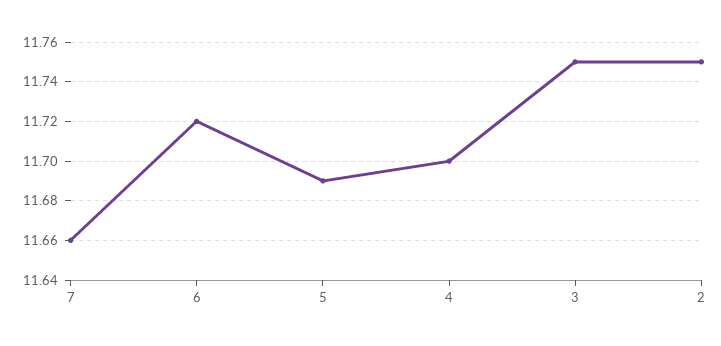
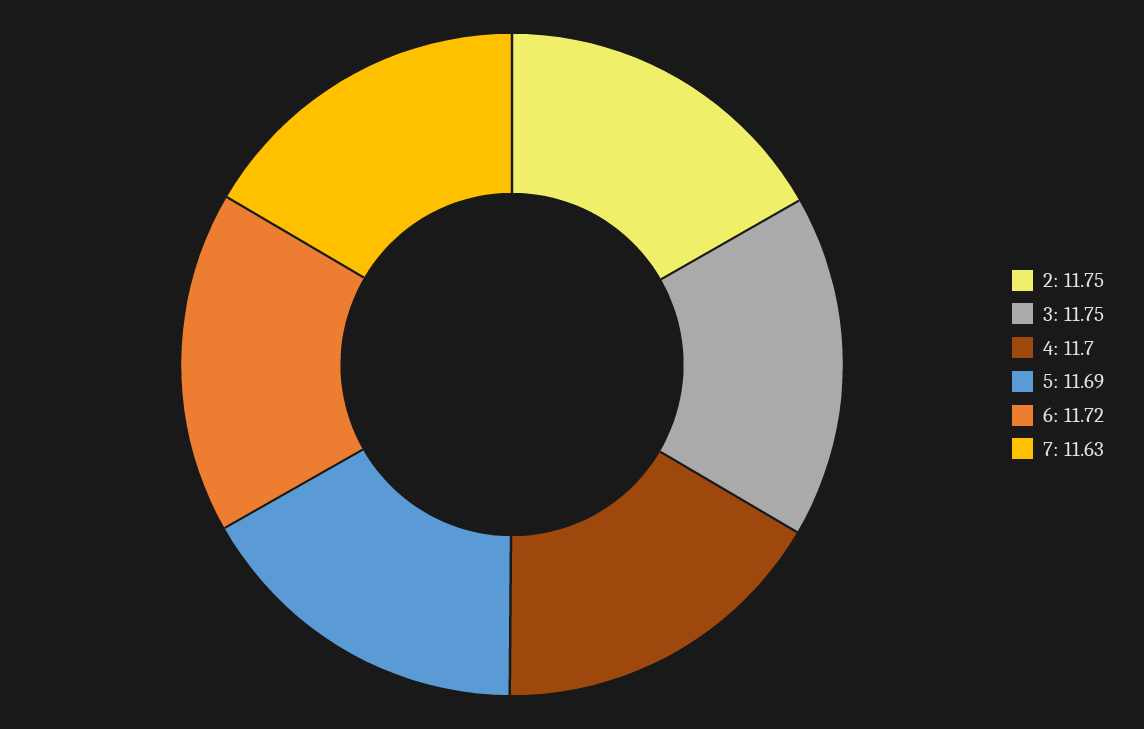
7: 11.66 -> 11.63

